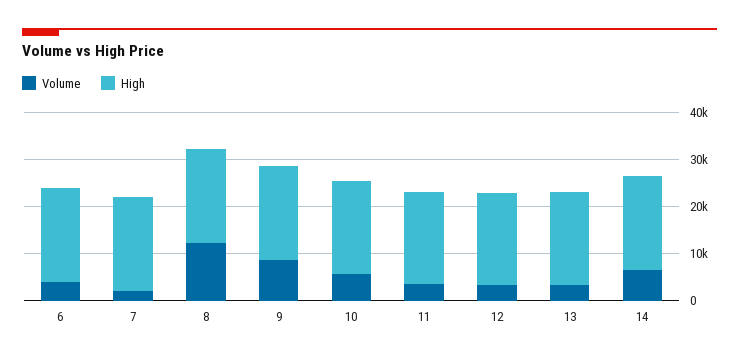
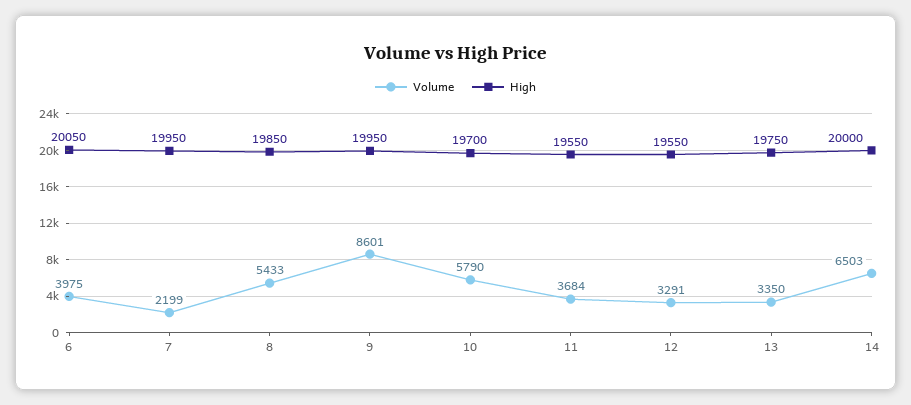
Volume, 8: 12000 -> 5433

